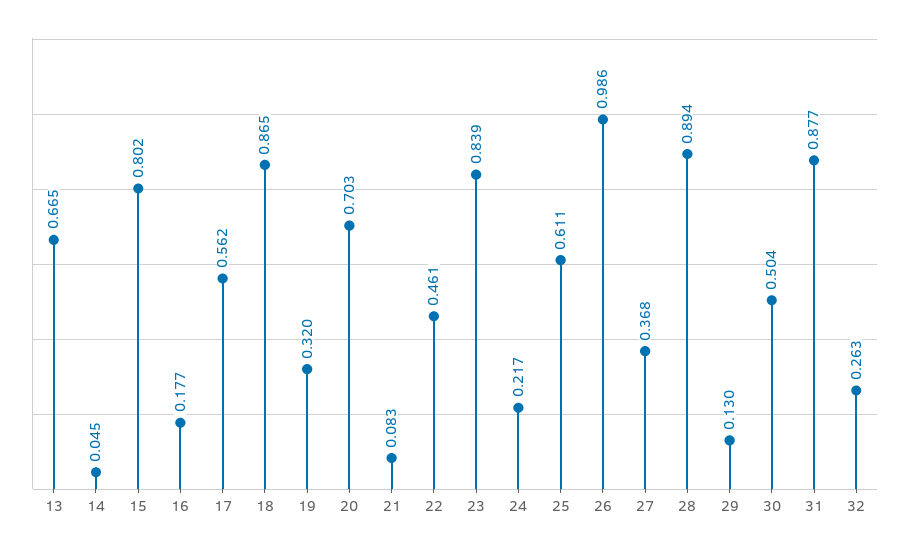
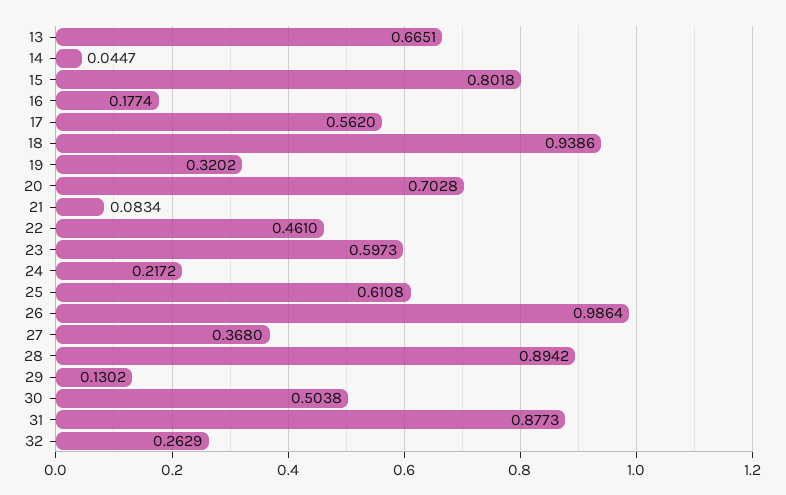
18: 0.865 -> 0.9386
23: 0.839 -> 0.5973

